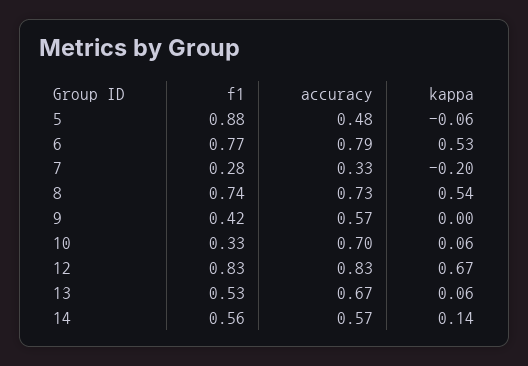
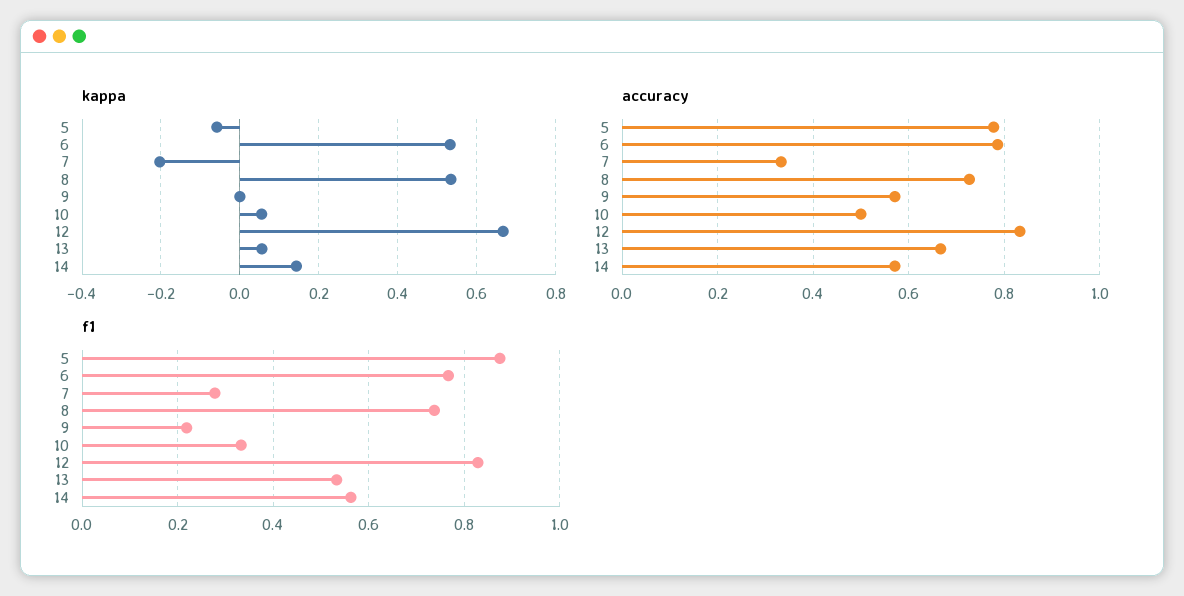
accuracy, 5: 0.48 -> 0.78
f1, 9: 0.42 -> 0.22
accuracy, 10: 0.7 -> 0.5

